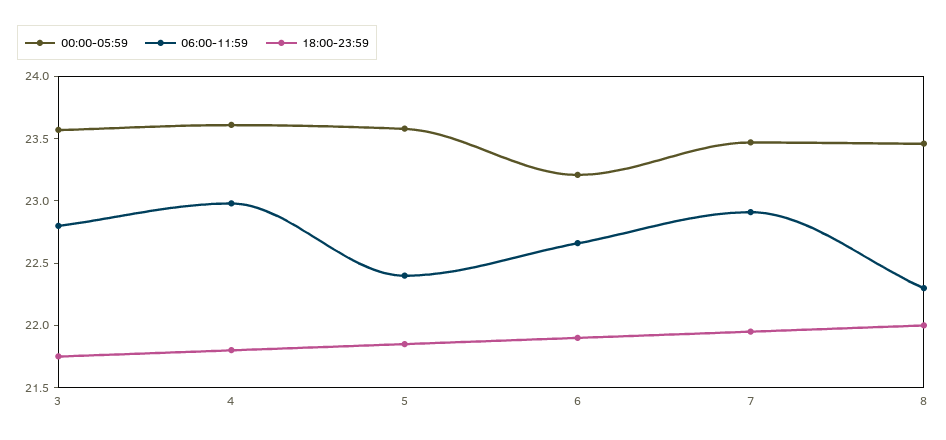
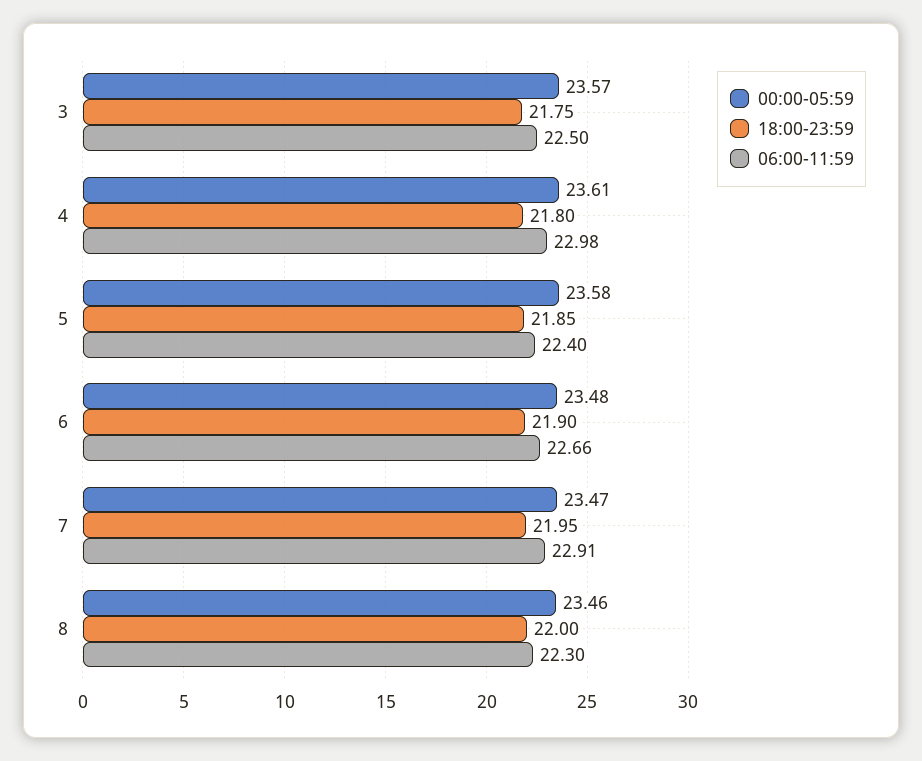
06:00-11:59, 3: 22.8 -> 22.5
00:00-05:59, 6: 23.2 -> 23.48

